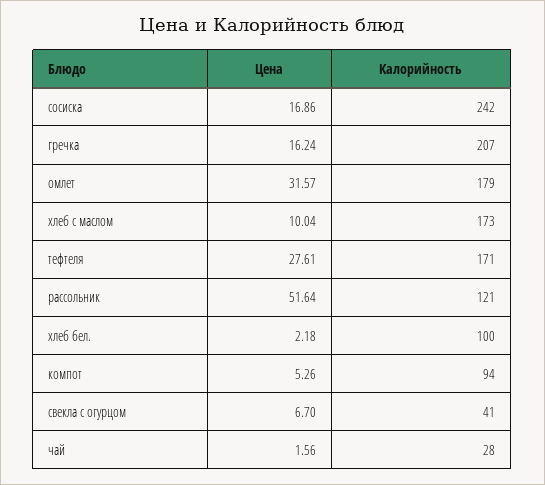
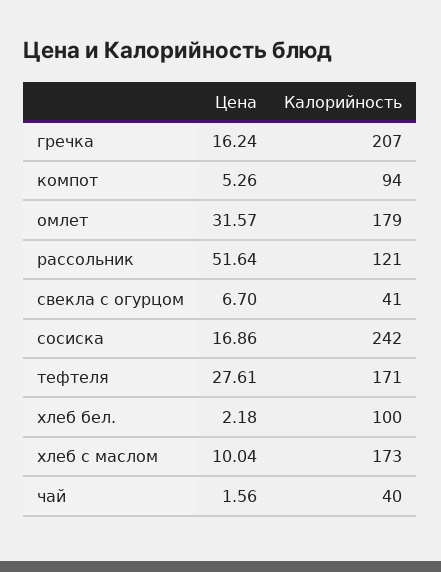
Калорийность, чай: 28 -> 40

